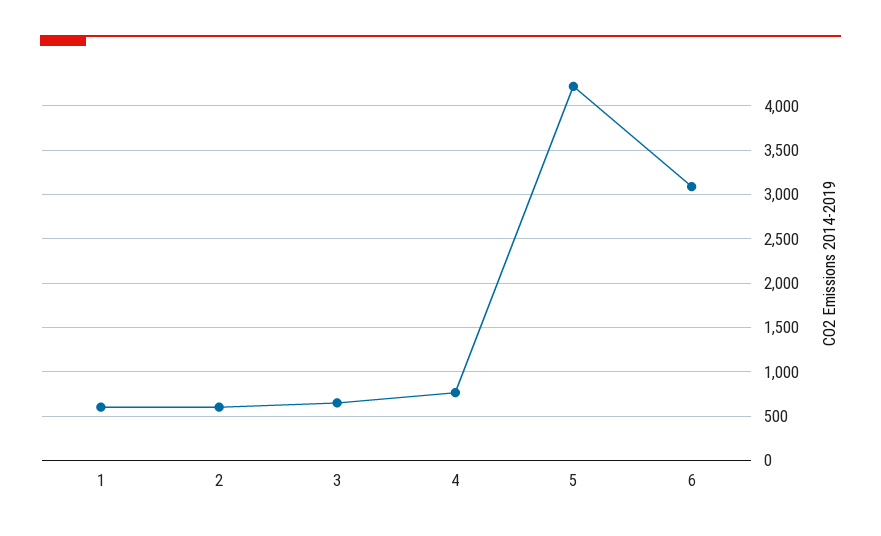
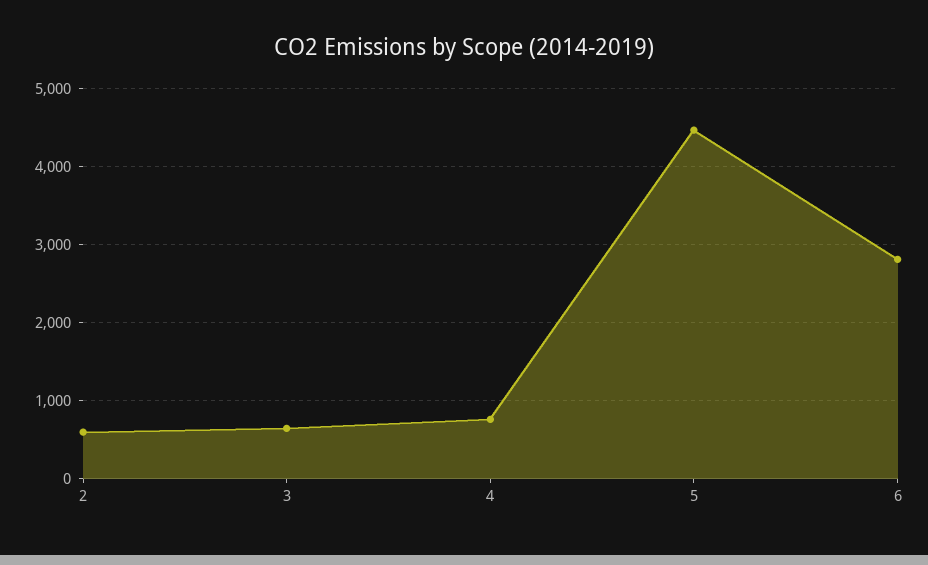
1: 600 -> none
5: 4200 -> 4500
6: 3100 -> 2800

